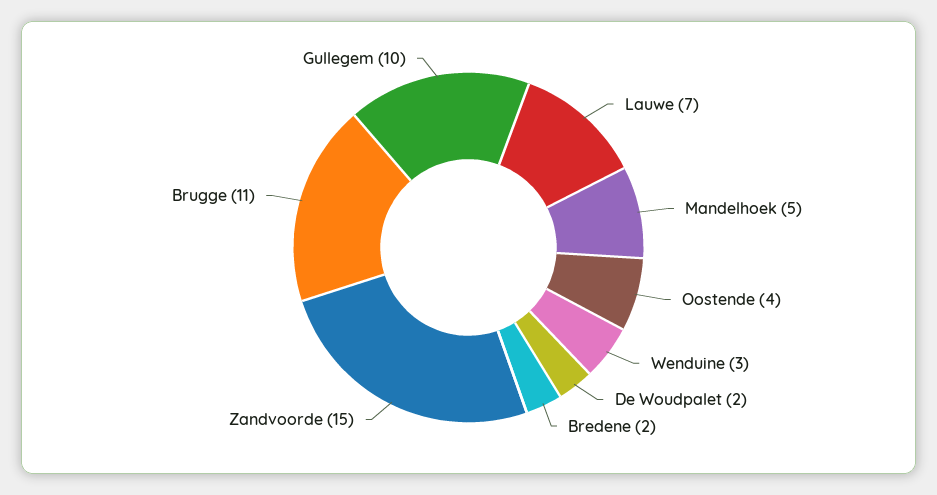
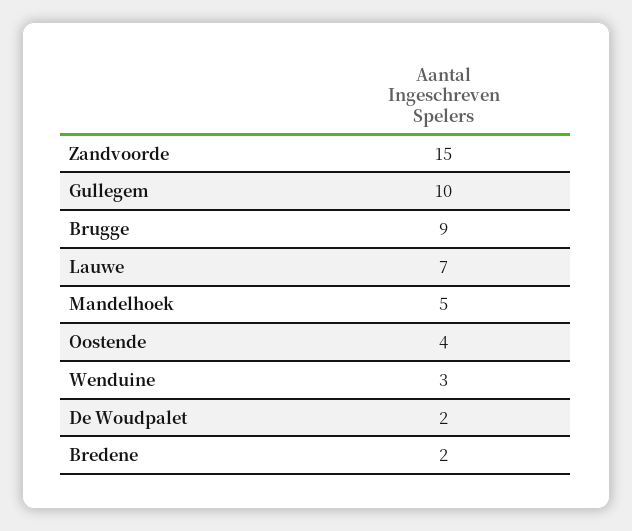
Brugge: 11 -> 9

